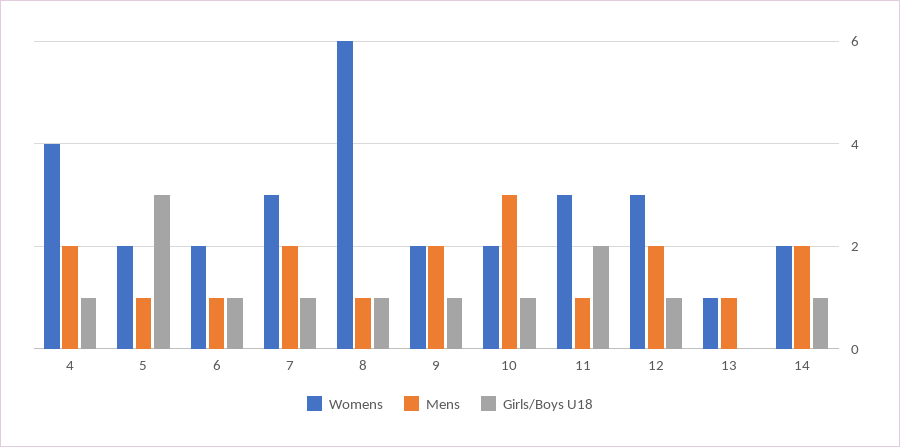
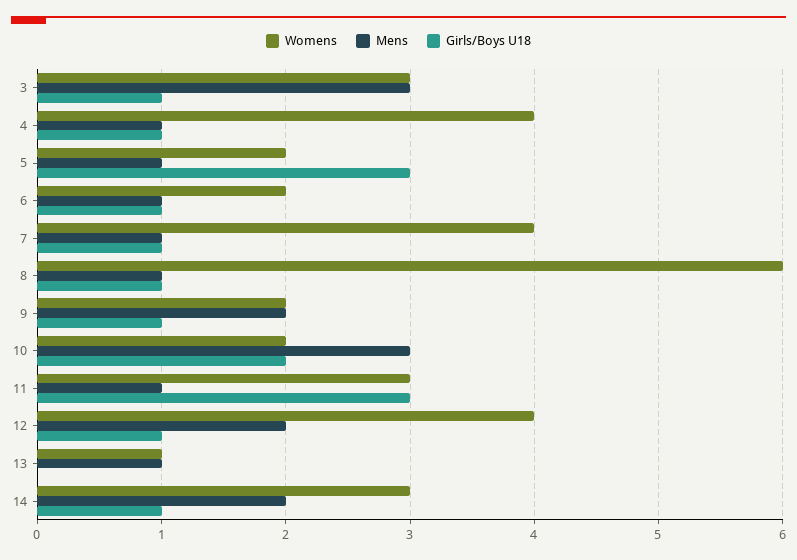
Mens, 4: 2 -> 1
Womens, 7: 3 -> 4
Mens, 7: 2 -> 1
Girls/Boys U18, 10: 1 -> 2
Girls/Boys U18, 11: 2 -> 3
Womens, 12: 3 -> 4
Womens, 14: 2 -> 3
Womens, 3: none -> 3
Mens, 3: none -> 3
Girls/Boys U18, 3: none -> 1

